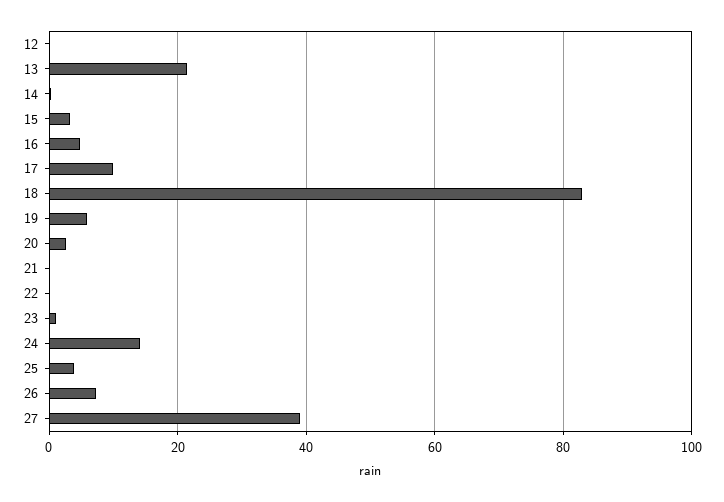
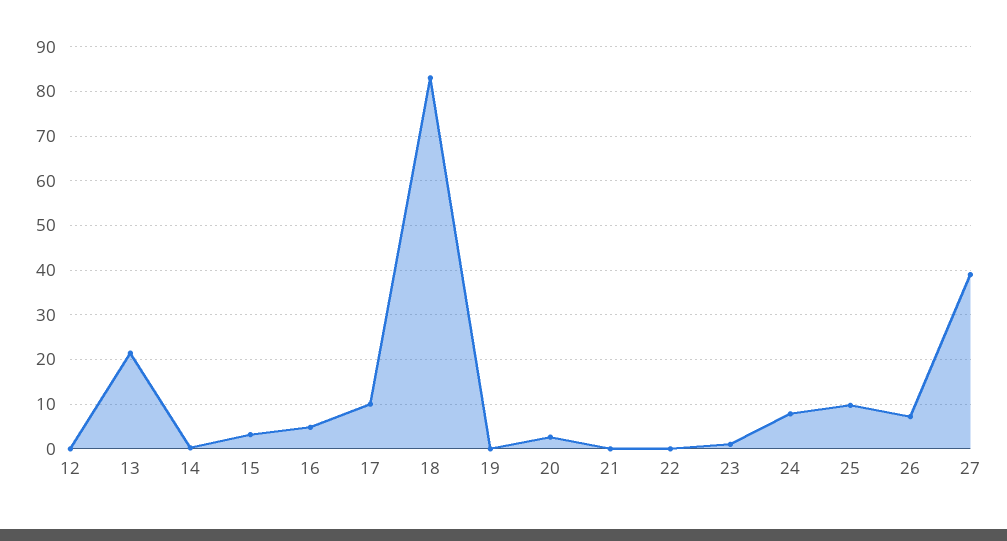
19: 6 -> 0
24: 14 -> 8
25: 4 -> 10

